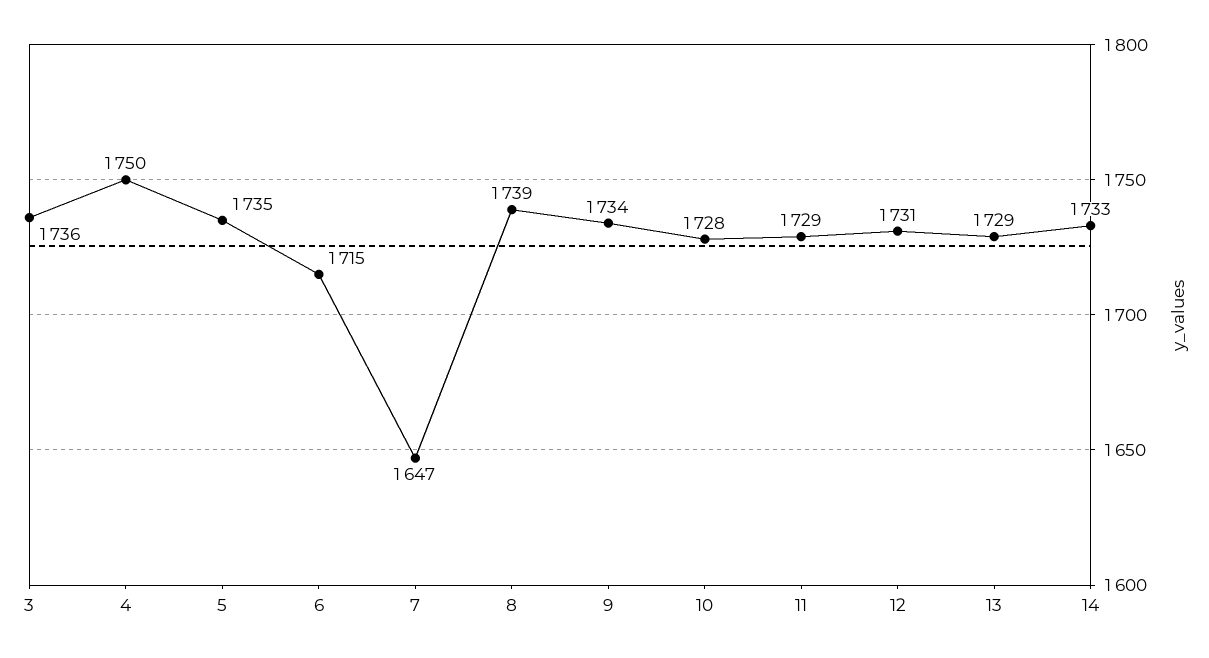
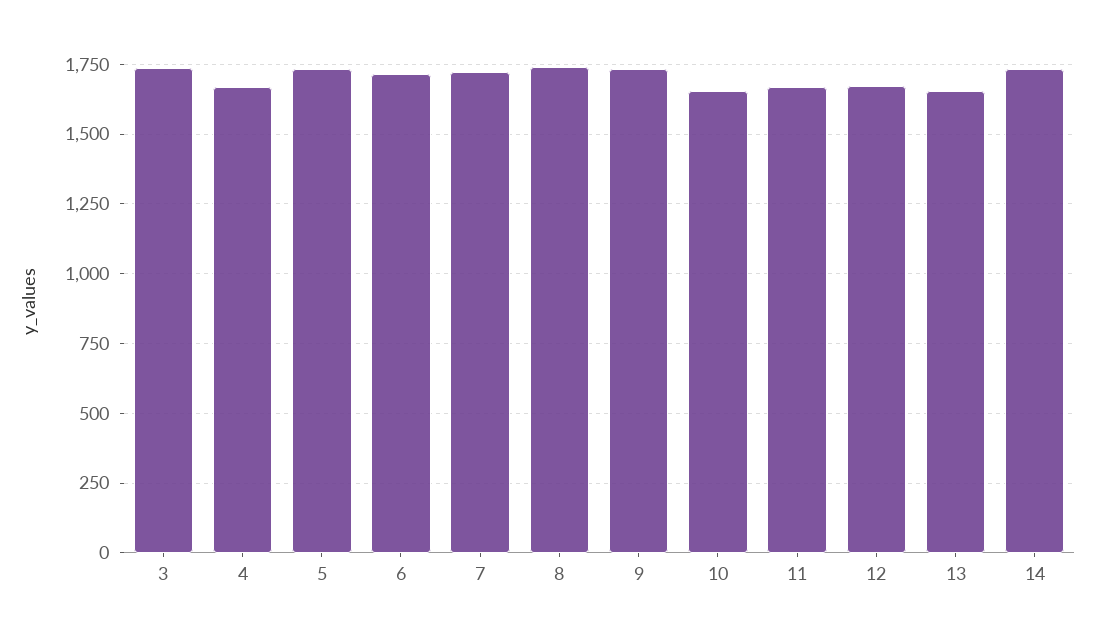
4: 1750 -> 1675
7: 1647 -> 1725
10: 1728 -> 1650
11: 1729 -> 1675
12: 1731 -> 1675
13: 1729 -> 1650

